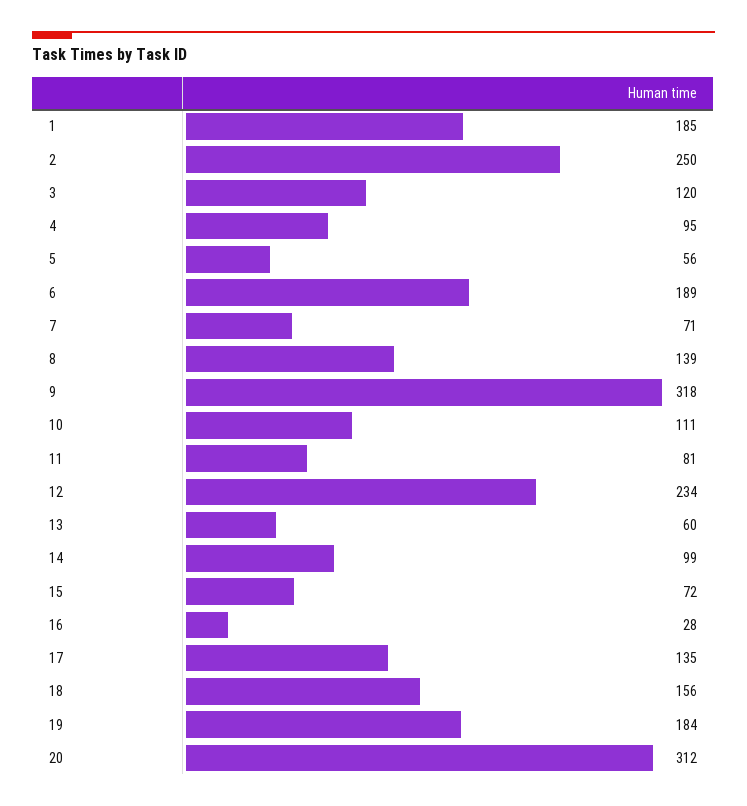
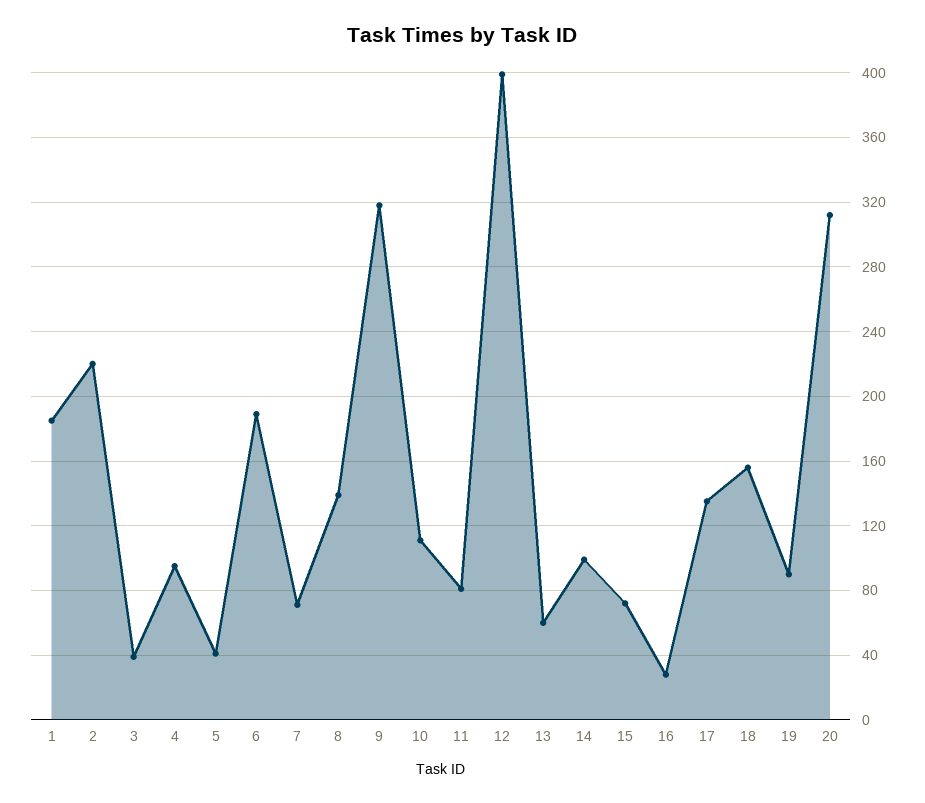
2: 250 -> 220
3: 120 -> 40
5: 56 -> 40
12: 234 -> 400
19: 184 -> 90

